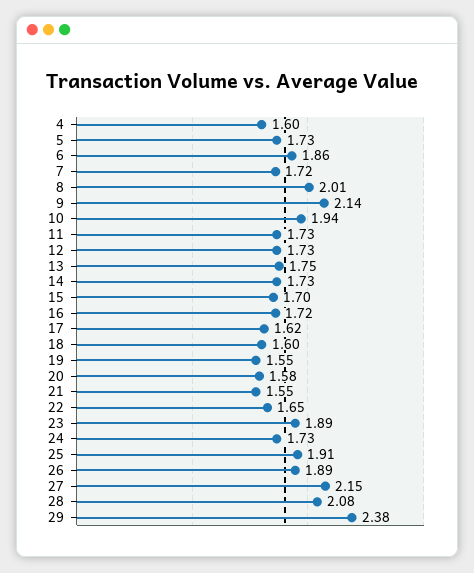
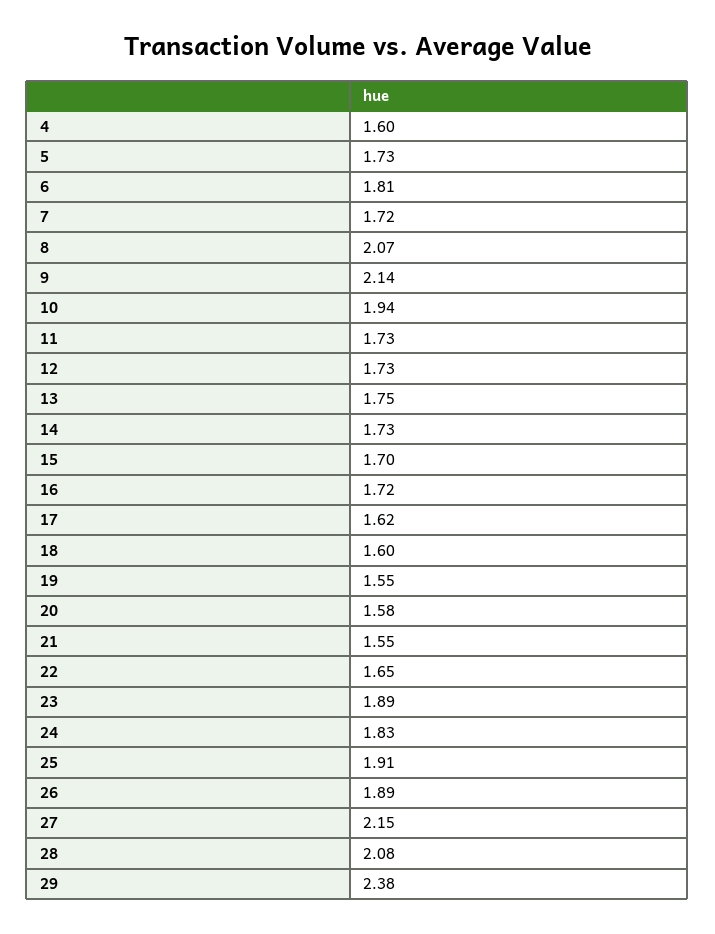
6: 1.86 -> 1.81
8: 2.01 -> 2.07
24: 1.73 -> 1.83

